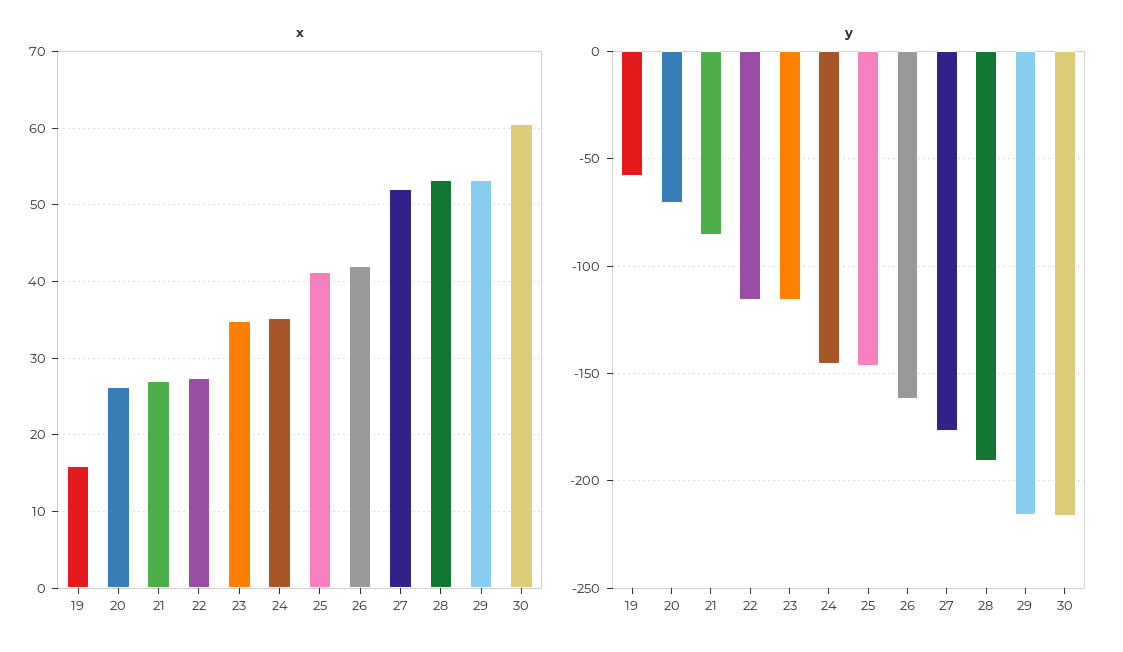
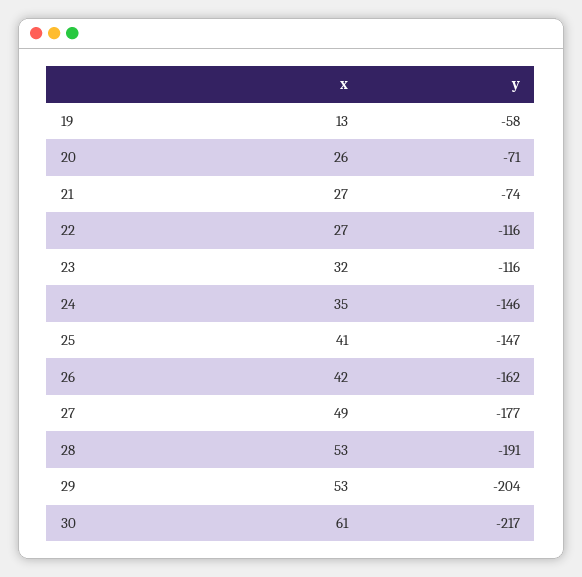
x, 19: 16 -> 13
x, 23: 35 -> 32
x, 27: 52 -> 49
y, 21: -85 -> -74
y, 29: -215 -> -204

